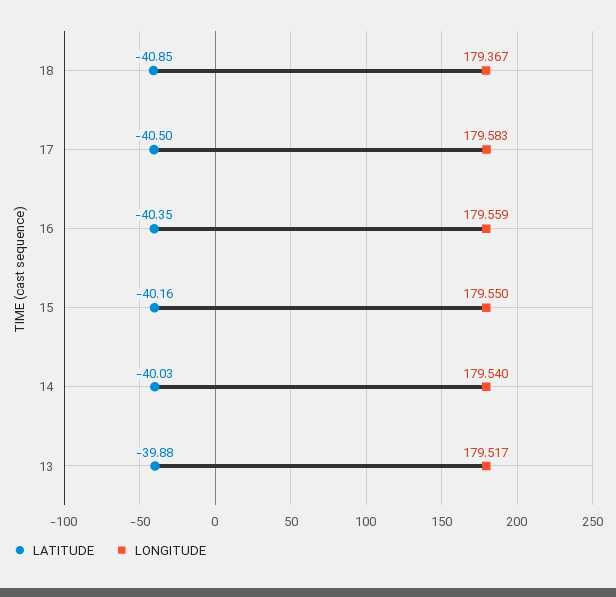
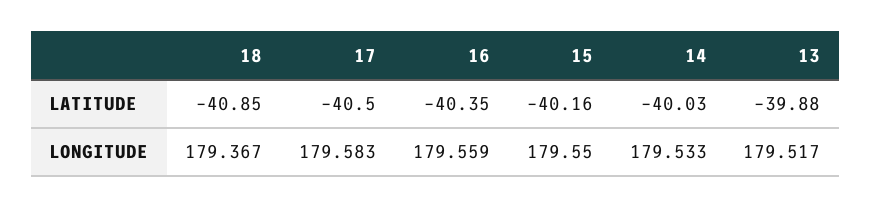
LONGITUDE, 14: 179.54 -> 179.533

